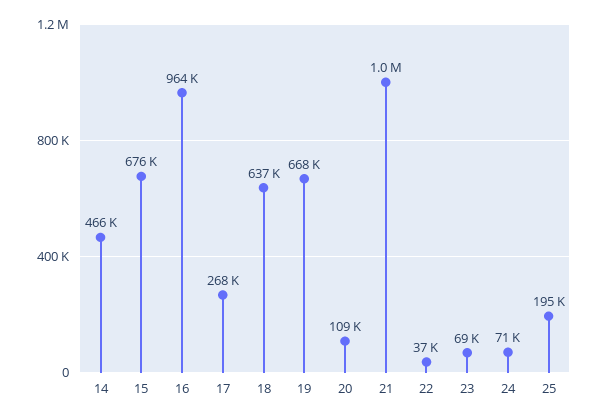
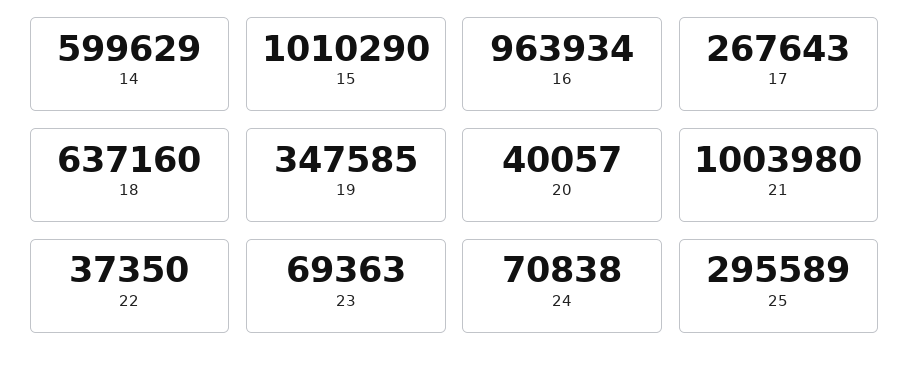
14: 466000 -> 599629
15: 676000 -> 1010290
19: 668000 -> 347585
20: 109000 -> 40057
25: 195000 -> 295589

